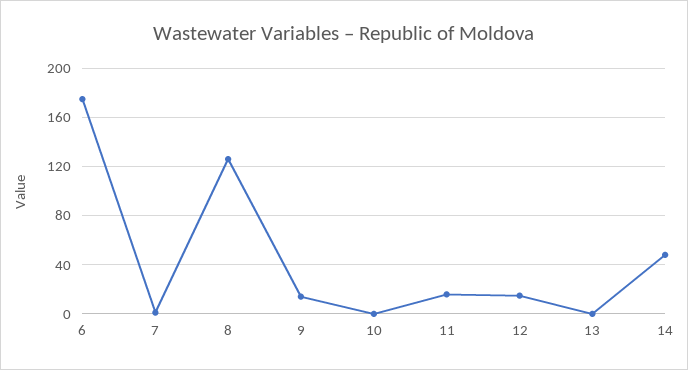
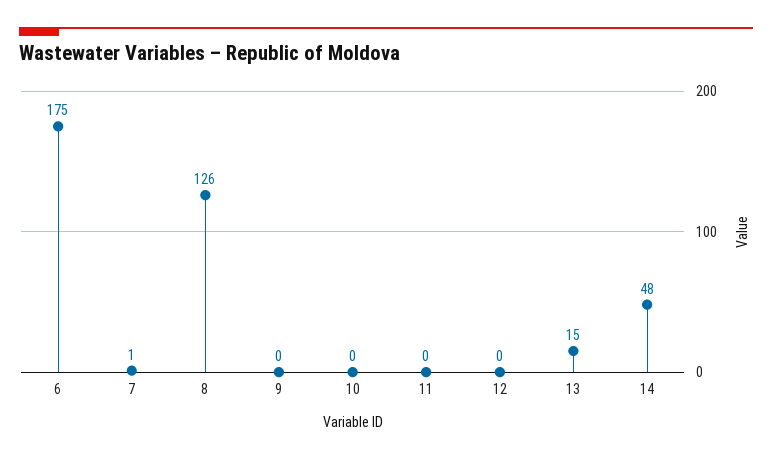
9: 15 -> 0
11: 15 -> 0
12: 15 -> 0
13: 0 -> 15

